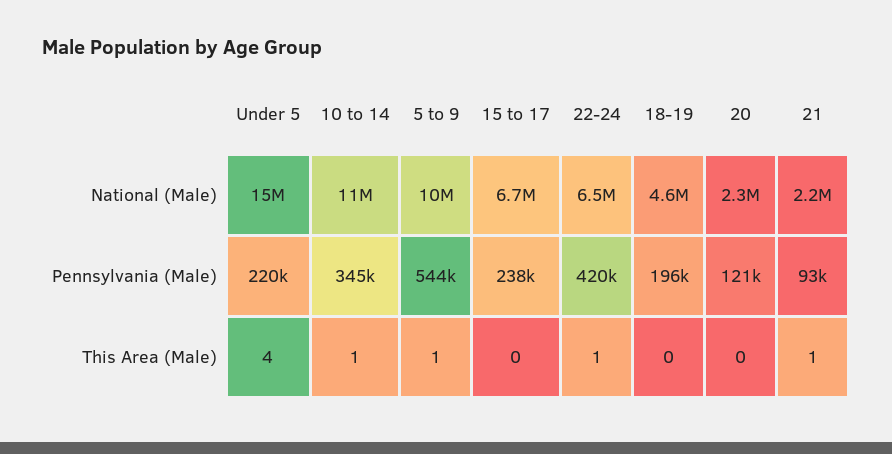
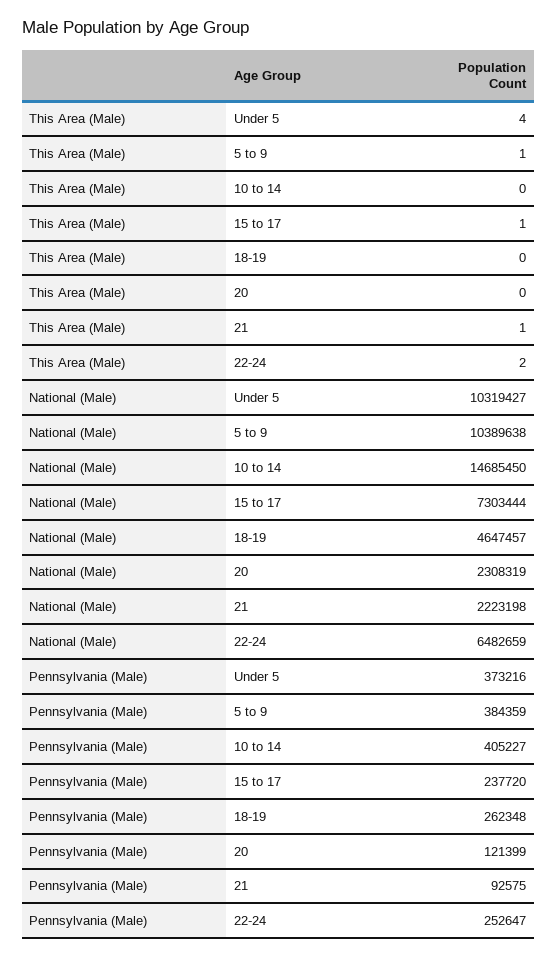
Under 5, National (Male): 15000000 -> 10319427
10 to 14, National (Male): 11000000 -> 14685450
15 to 17, National (Male): 6700000 -> 7303444
Under 5, Pennsylvania (Male): 220000 -> 373216
10 to 14, Pennsylvania (Male): 345000 -> 405227
5 to 9, Pennsylvania (Male): 544000 -> 384359
22-24, Pennsylvania (Male): 420000 -> 252647
18-19, Pennsylvania (Male): 196000 -> 262348
10 to 14, This Area (Male): 1 -> 0
15 to 17, This Area (Male): 0 -> 1
22-24, This Area (Male): 1 -> 2

